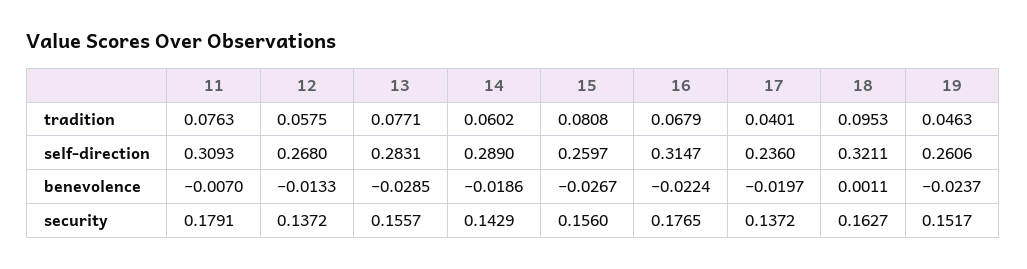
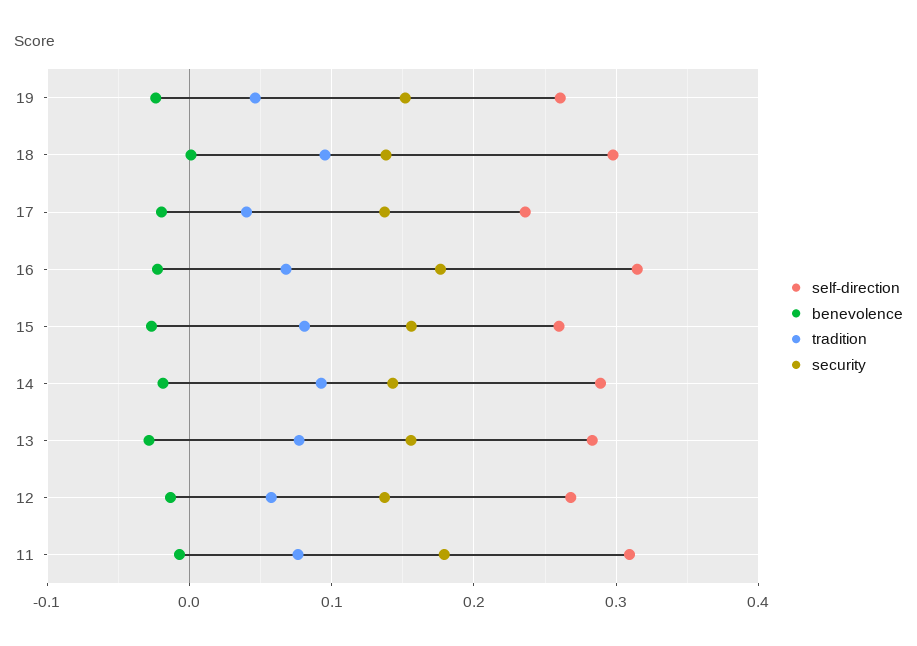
tradition, 14: 0.0602 -> 0.09
self-direction, 18: 0.3211 -> 0.3
security, 18: 0.1627 -> 0.14

